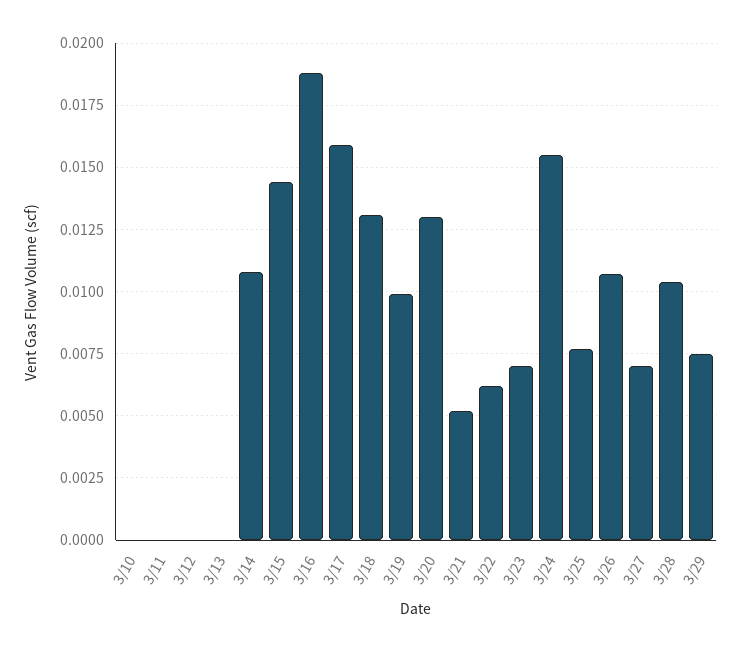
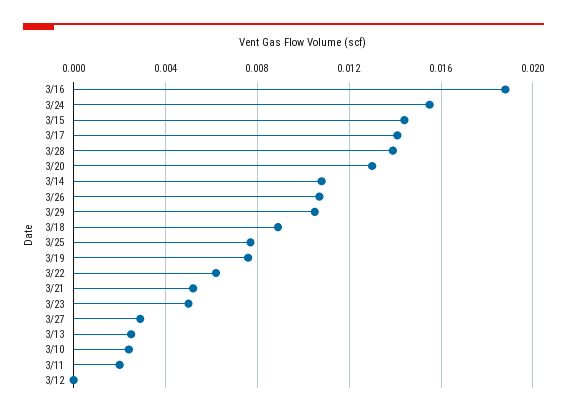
3/10: 0 -> 0.0025
3/11: 0 -> 0.002
3/13: 0 -> 0.0025
3/17: 0.016 -> 0.014
3/18: 0.013 -> 0.009
3/19: 0.01 -> 0.0075
3/23: 0.007 -> 0.005
3/27: 0.007 -> 0.003
3/28: 0.0105 -> 0.014
3/29: 0.0075 -> 0.0105

